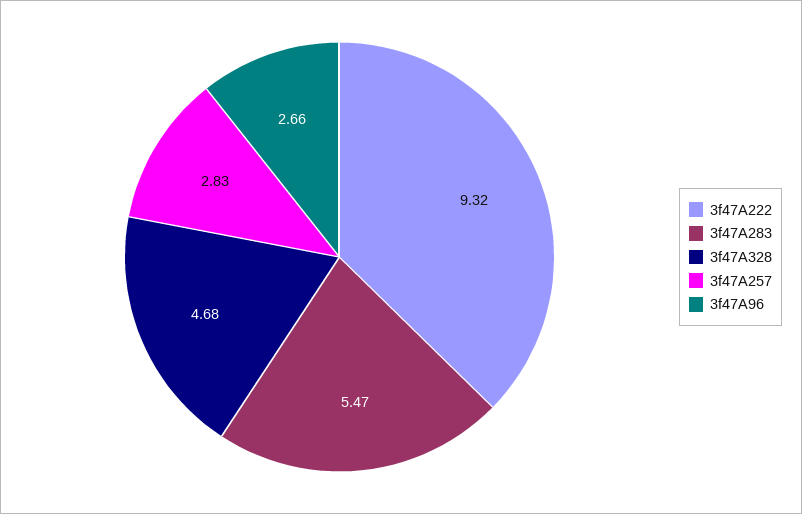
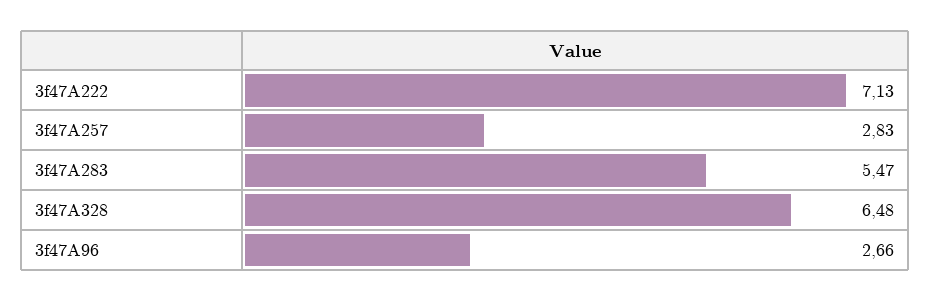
3f47A222: 9.32 -> 7.13
3f47A328: 4.68 -> 6.48

